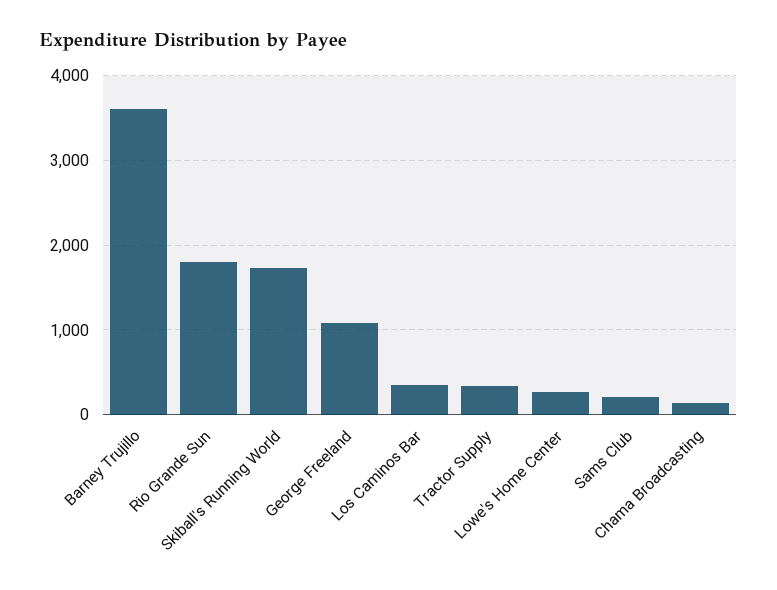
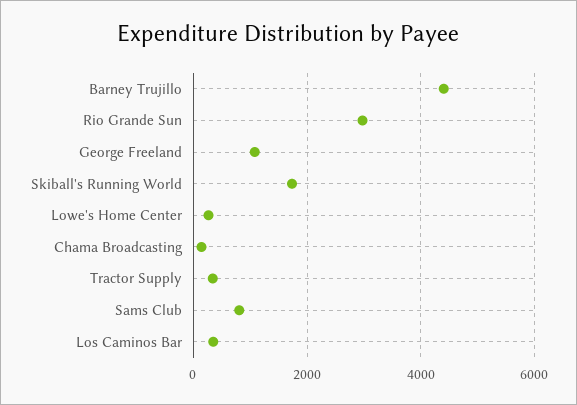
Barney Trujillo: 3600 -> 4400
Rio Grande Sun: 1800 -> 3000
Sams Club: 200 -> 800

